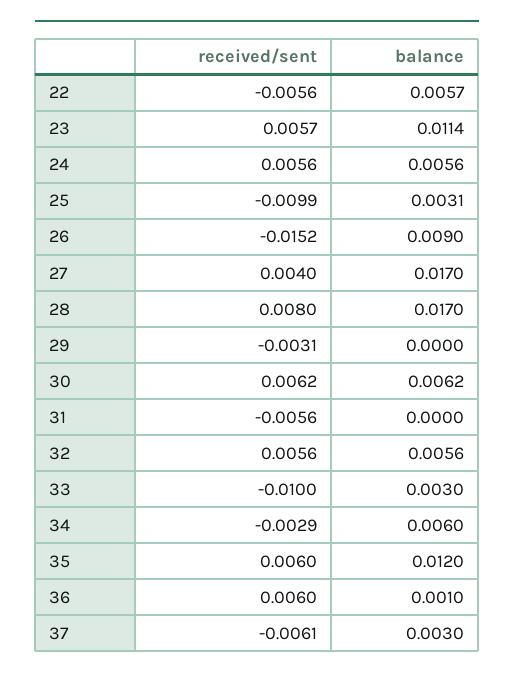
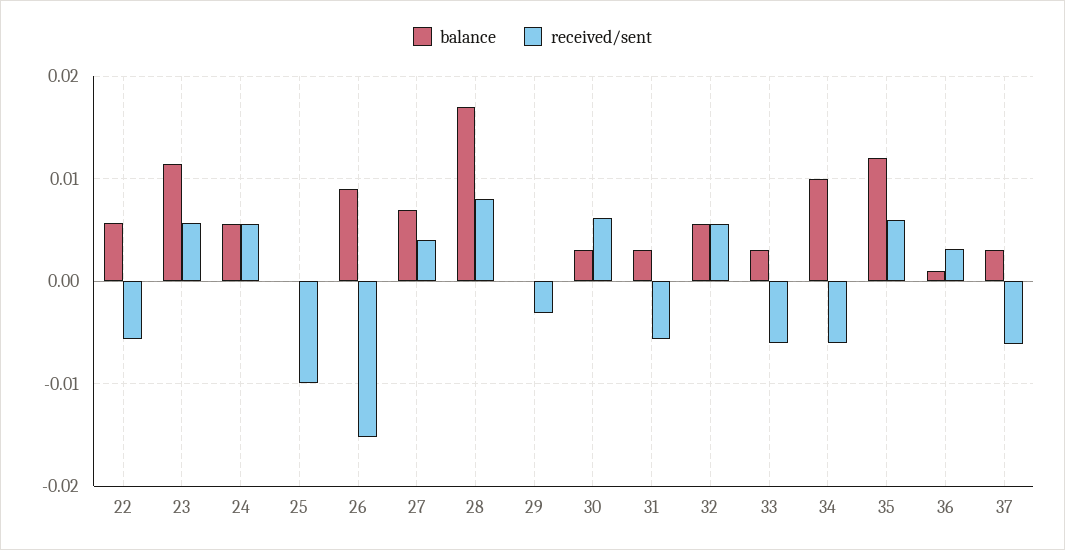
balance, 25: 0.0031 -> 0
balance, 27: 0.017 -> 0.007
balance, 30: 0.0062 -> 0.003
balance, 31: 0 -> 0.003
received/sent, 33: -0.01 -> -0.006
received/sent, 34: -0.0029 -> -0.006
balance, 34: 0.006 -> 0.01
received/sent, 36: 0.006 -> 0.003

